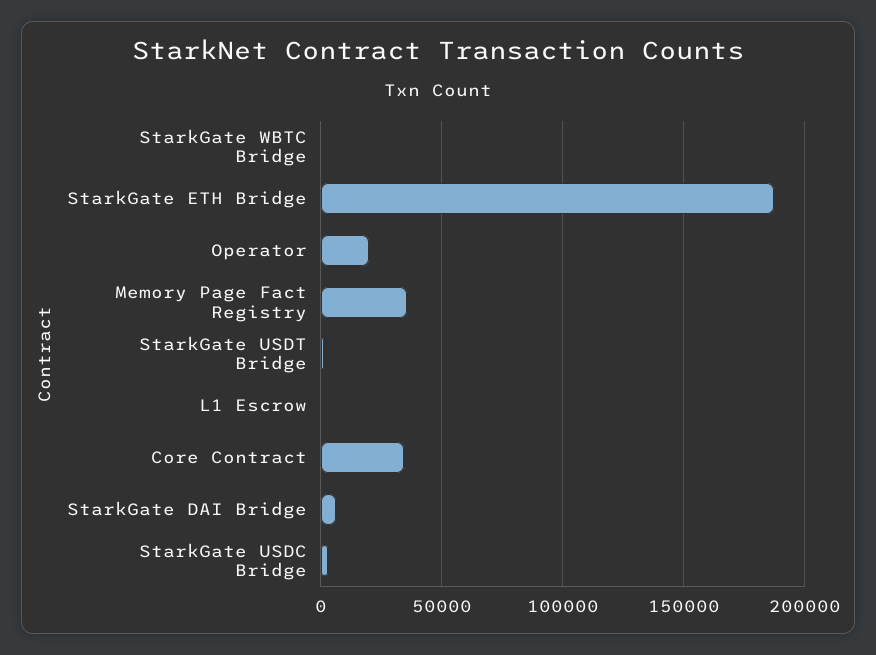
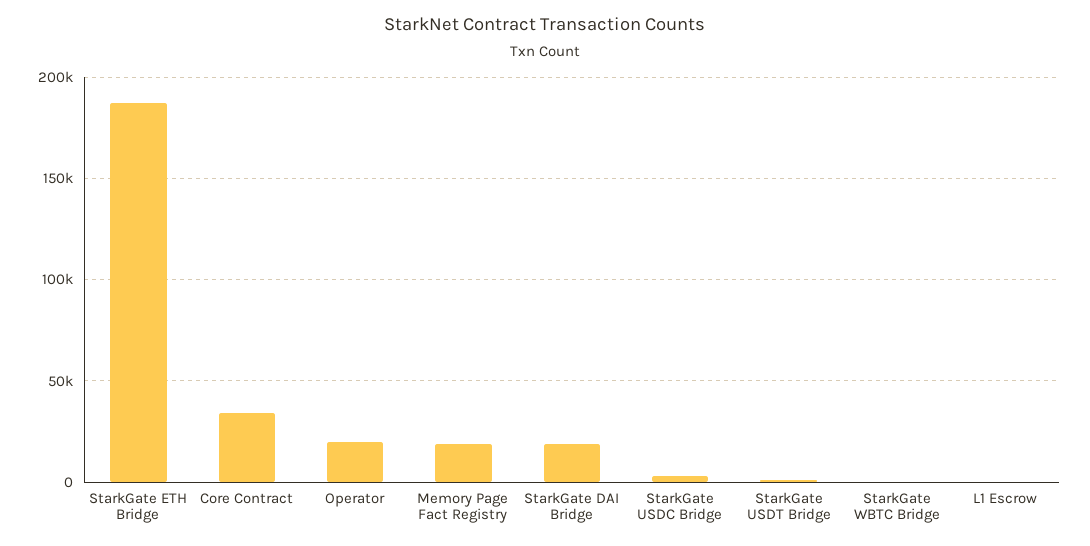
Memory Page Fact Registry: 35000 -> 20000
StarkGate DAI Bridge: 5000 -> 20000

